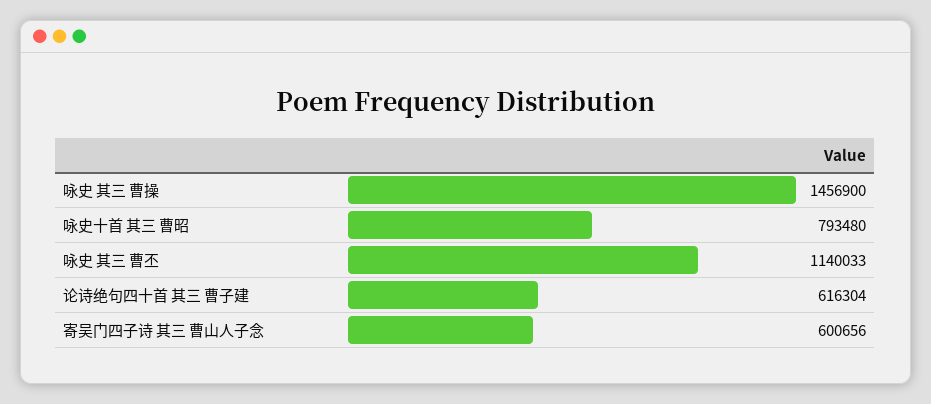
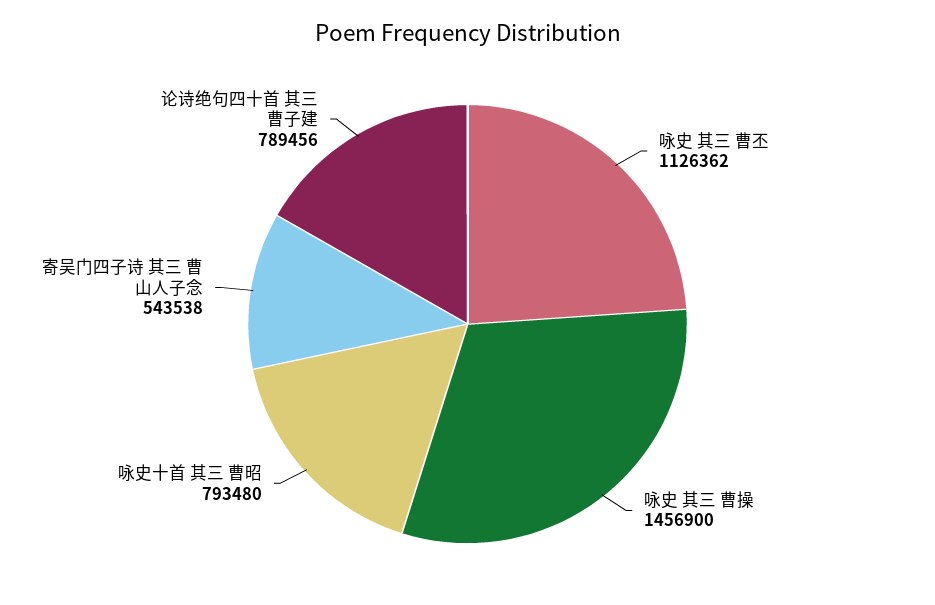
咏史 其三 曹丕: 1140033 -> 1126362
论诗绝句四十首 其三 曹子建: 616304 -> 789456
寄吴门四子诗 其三 曹山人子念: 600656 -> 543538

